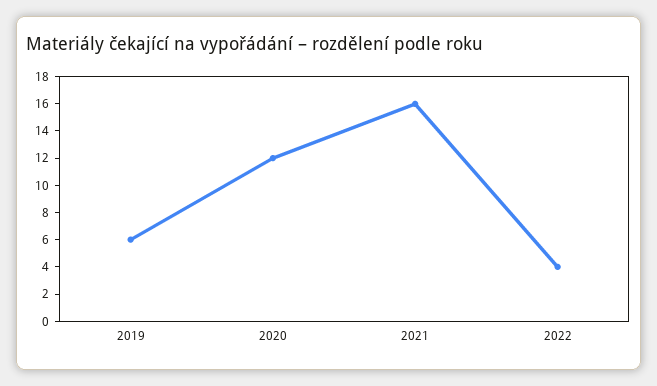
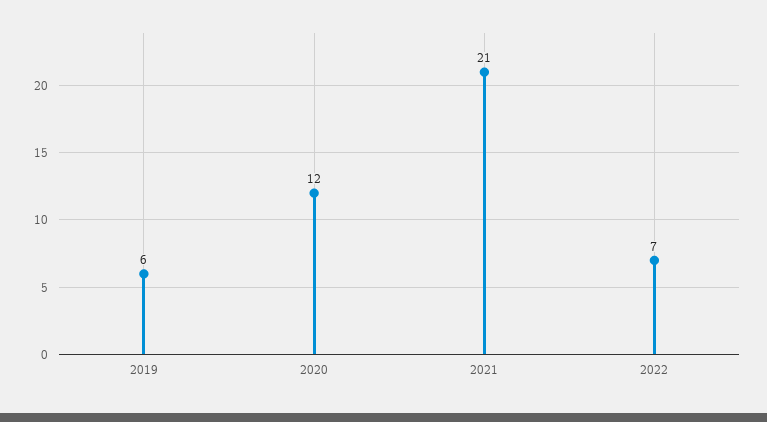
2021: 16 -> 21
2022: 4 -> 7

